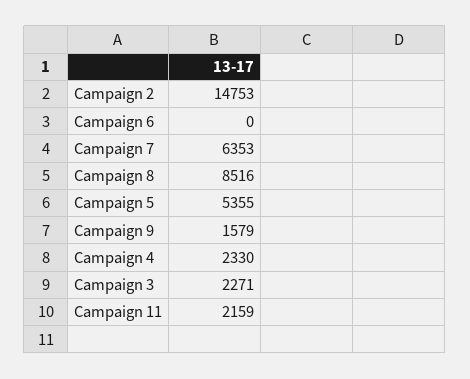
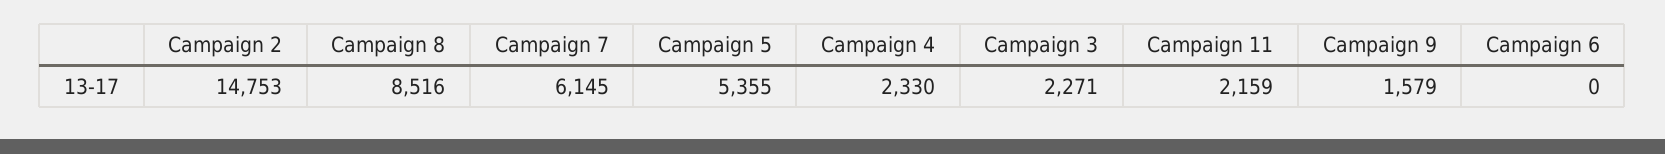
Campaign 7: 6353 -> 6145

